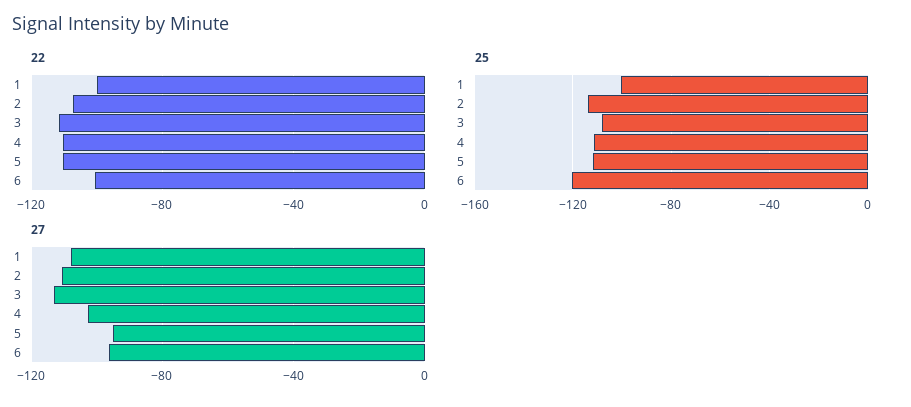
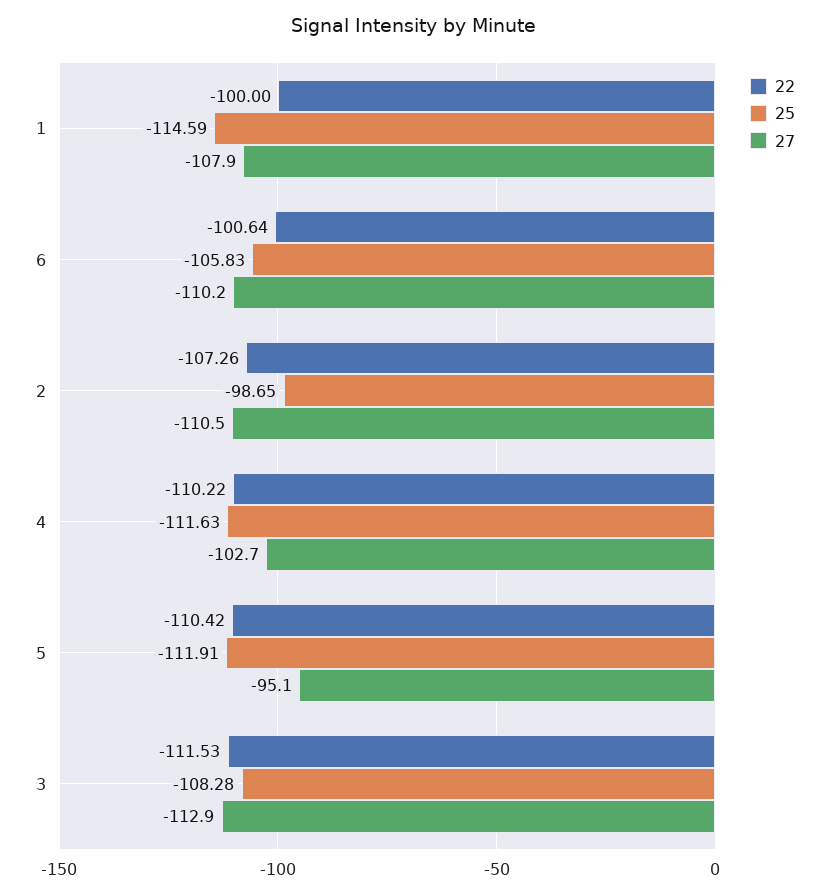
25, 1: -100 -> -114.59
25, 2: -115 -> -98.65
25, 6: -120 -> -105.83
27, 6: -95 -> -110.2

